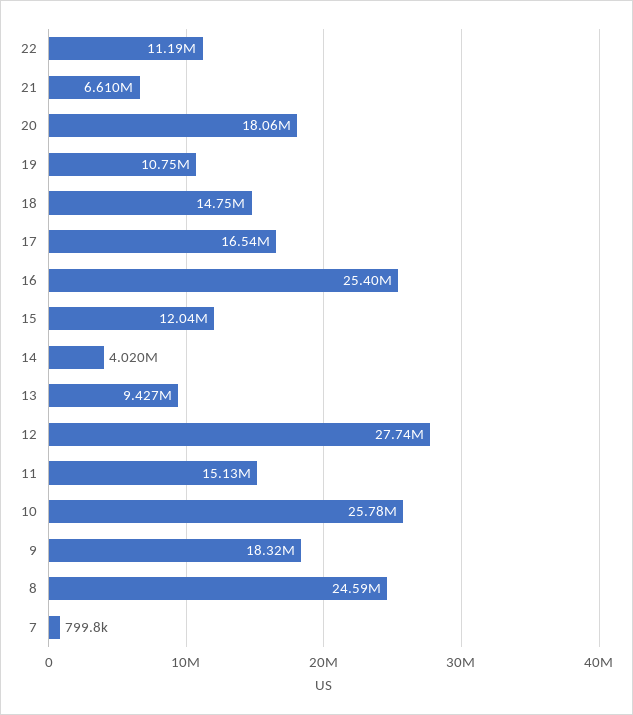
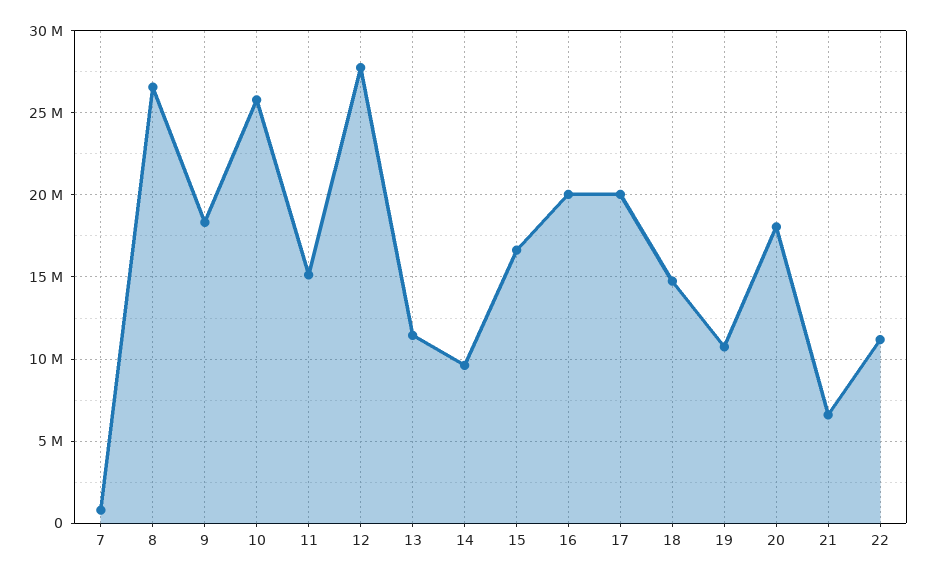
17: 16540000 -> 20000000
16: 25400000 -> 20000000
15: 12040000 -> 16500000
14: 4020000 -> 9500000
13: 9427000 -> 11500000
8: 24590000 -> 26500000

